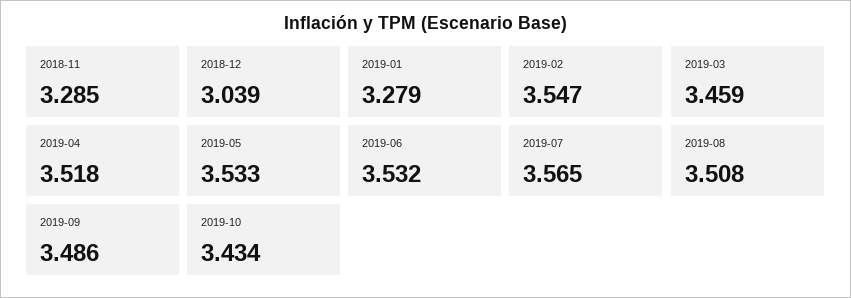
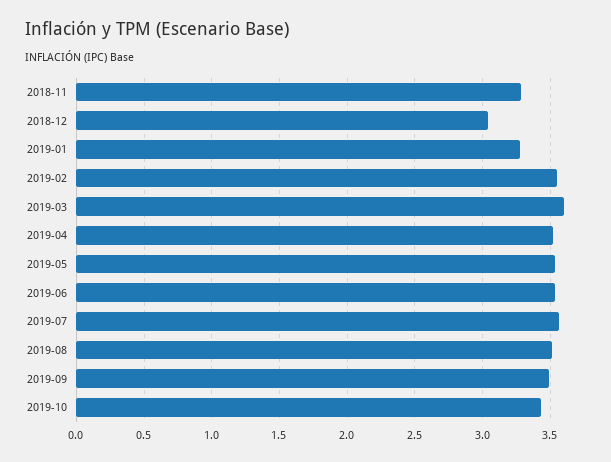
2019-03: 3.459 -> 3.6

